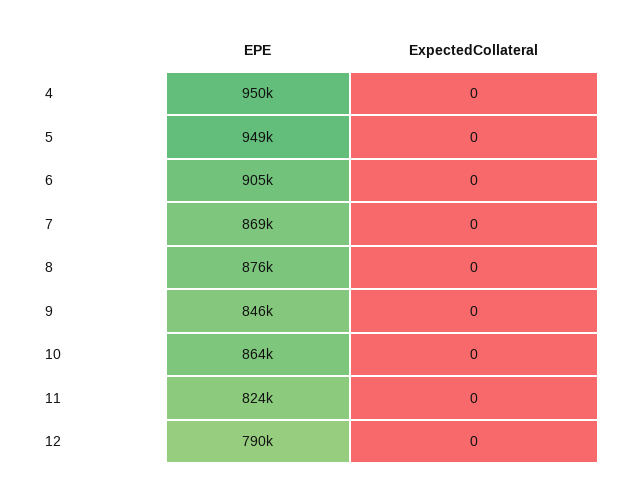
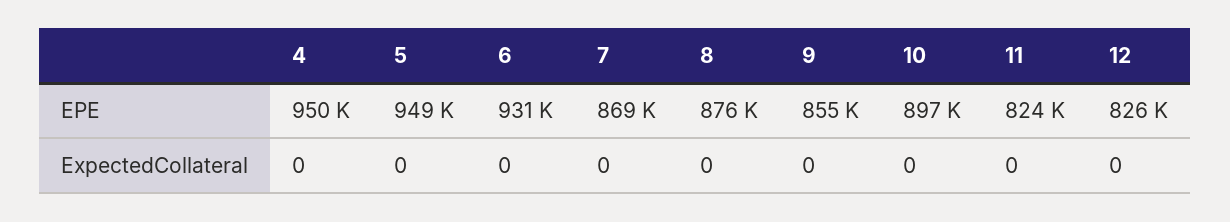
EPE, 6: 905000 -> 931000
EPE, 9: 846000 -> 855000
EPE, 10: 864000 -> 897000
EPE, 12: 790000 -> 826000

